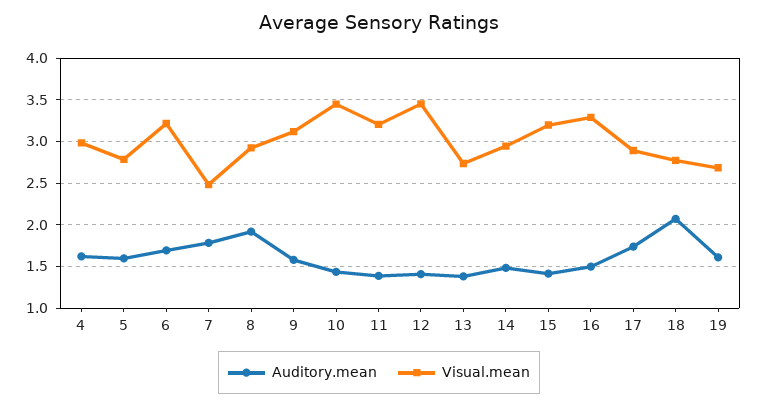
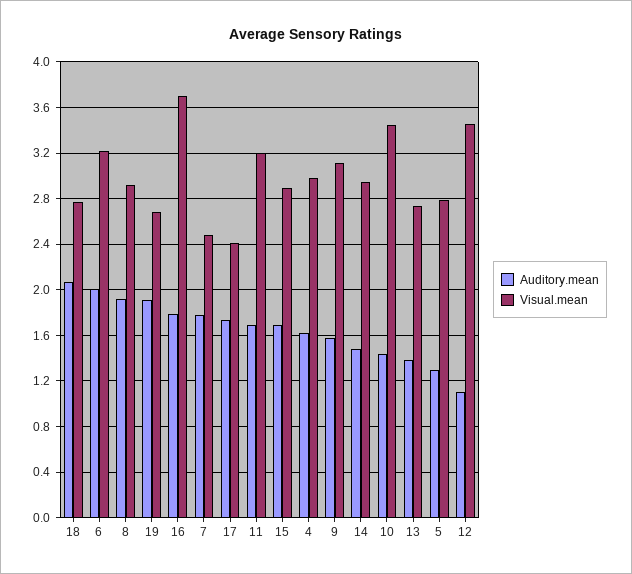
Auditory.mean, 5: 1.6 -> 1.3
Auditory.mean, 6: 1.7 -> 2
Auditory.mean, 11: 1.4 -> 1.7
Auditory.mean, 12: 1.4 -> 1.1
Auditory.mean, 15: 1.4 -> 1.7
Visual.mean, 15: 3.2 -> 2.9
Auditory.mean, 16: 1.5 -> 1.8
Visual.mean, 16: 3.3 -> 3.7
Visual.mean, 17: 2.9 -> 2.4
Auditory.mean, 19: 1.6 -> 1.9

